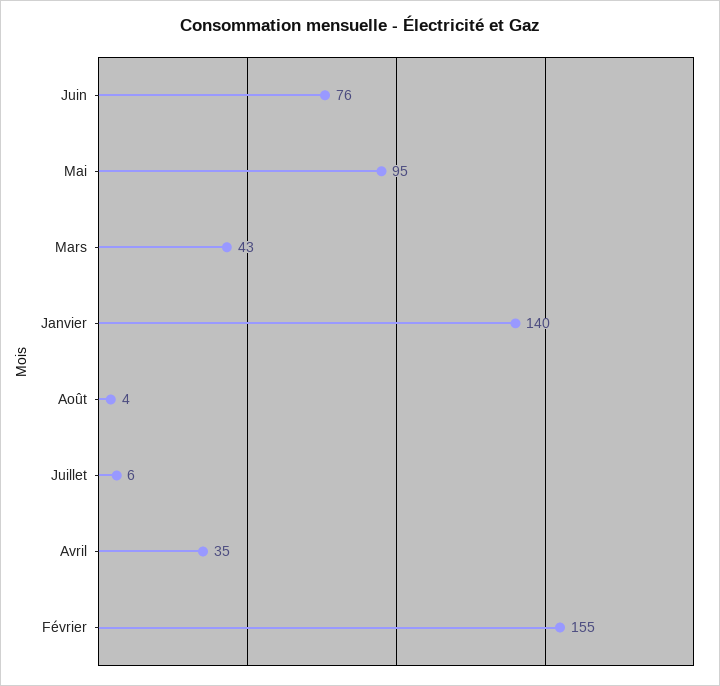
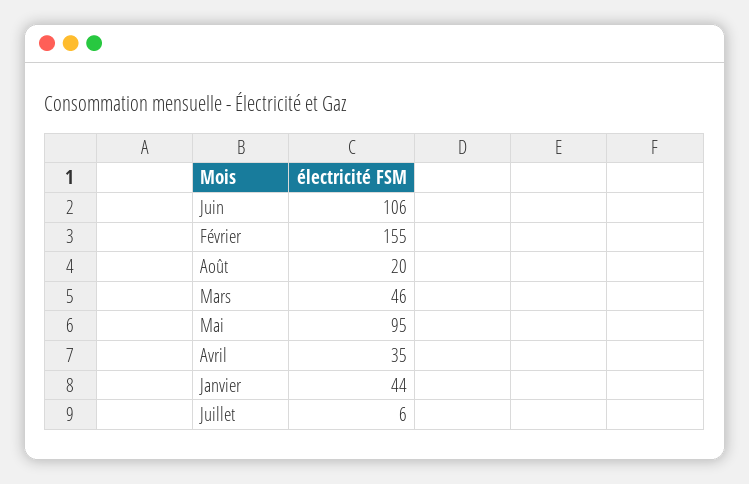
Juin: 76 -> 106
Mars: 43 -> 46
Janvier: 140 -> 44
Août: 4 -> 20

